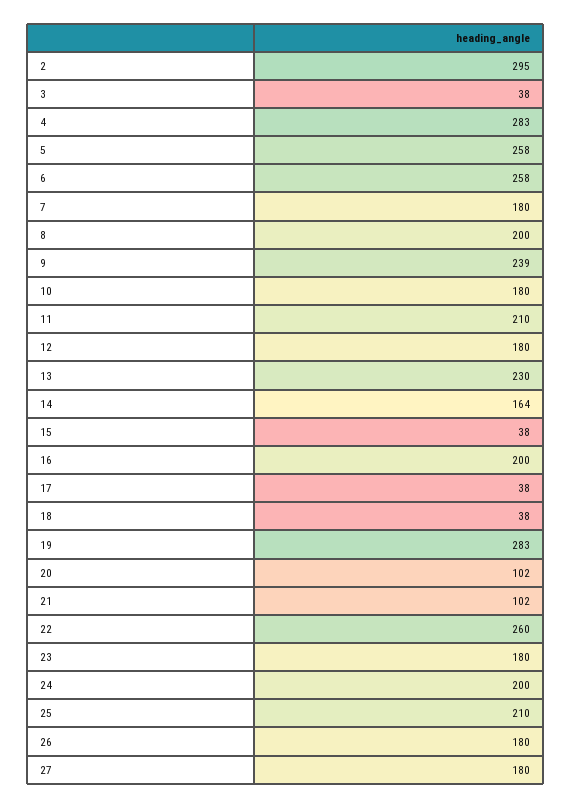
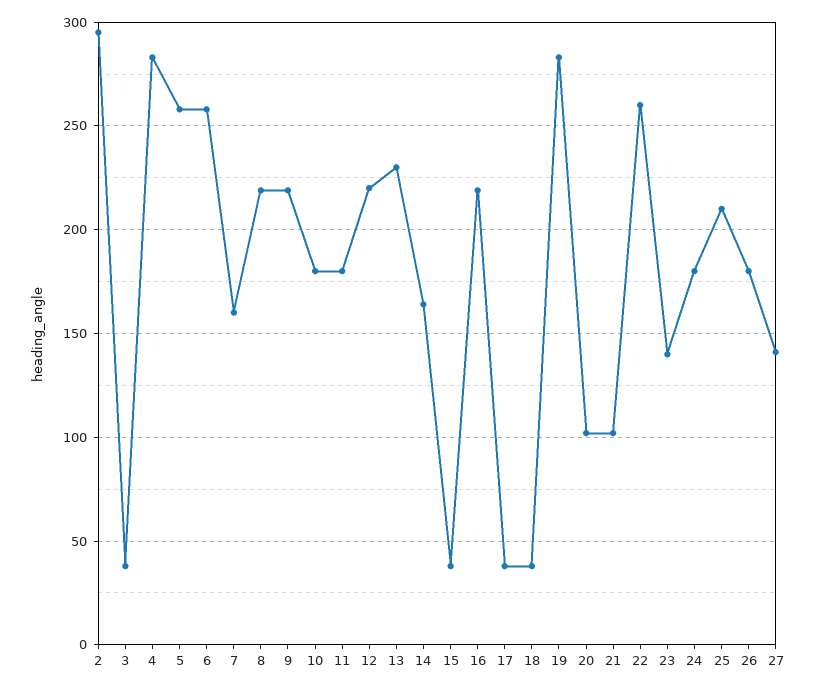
7: 180 -> 160
8: 200 -> 220
9: 239 -> 220
11: 210 -> 180
12: 180 -> 220
16: 200 -> 220
23: 180 -> 140
24: 200 -> 180
27: 180 -> 140

